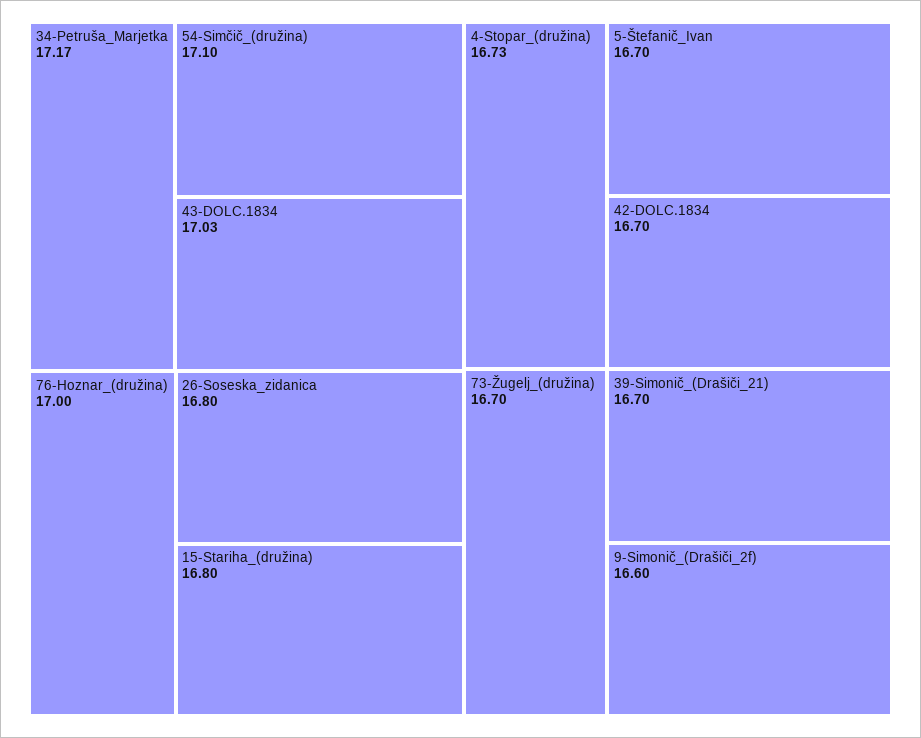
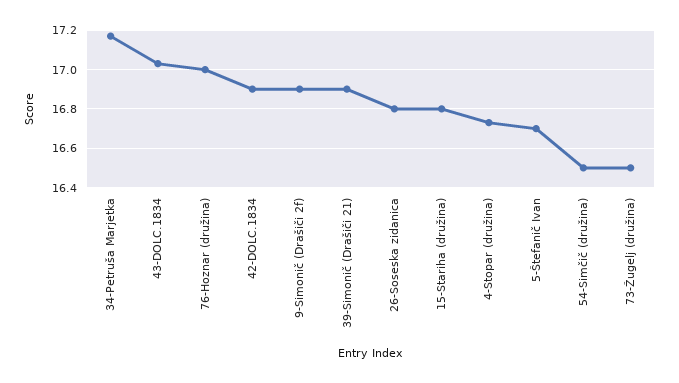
54-Simčič_(družina): 17.1 -> 16.5
42-DOLC.1834: 16.7 -> 16.9
73-Žugelj_(družina): 16.7 -> 16.5
39-Simonič_(Drašiči_21): 16.7 -> 16.9
9-Simonič_(Drašiči_2f): 16.6 -> 16.9

